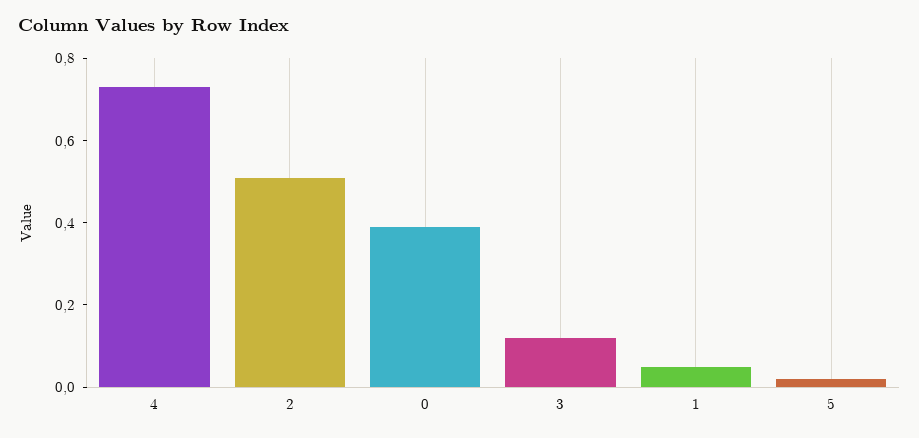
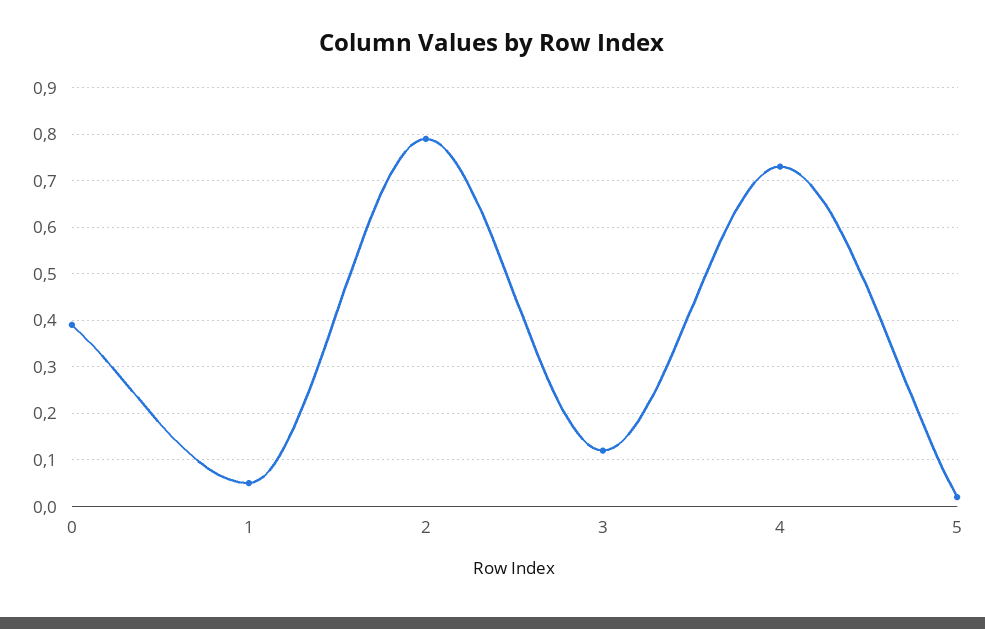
2: 0.5 -> 0.8

